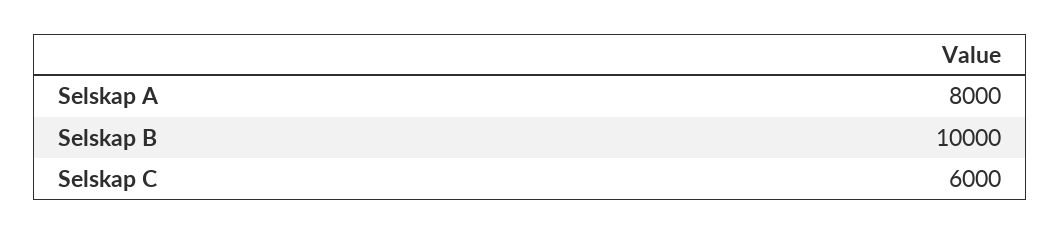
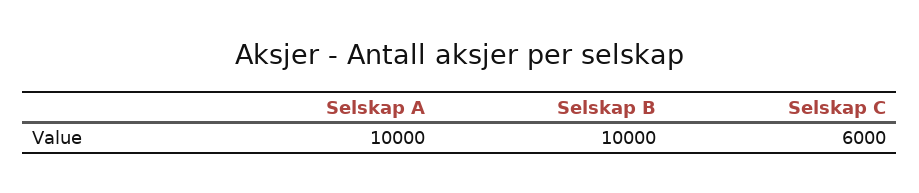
Selskap A: 8000 -> 10000

